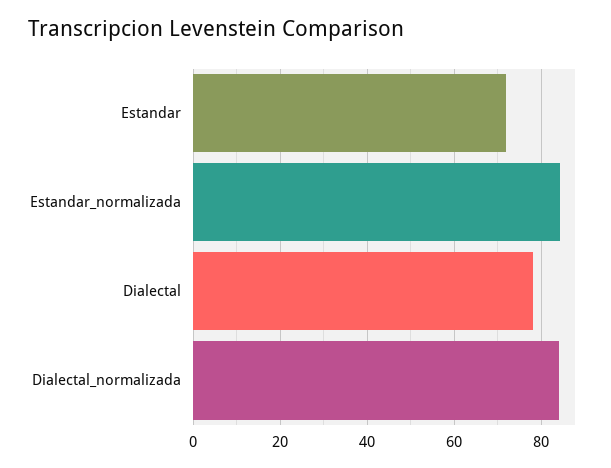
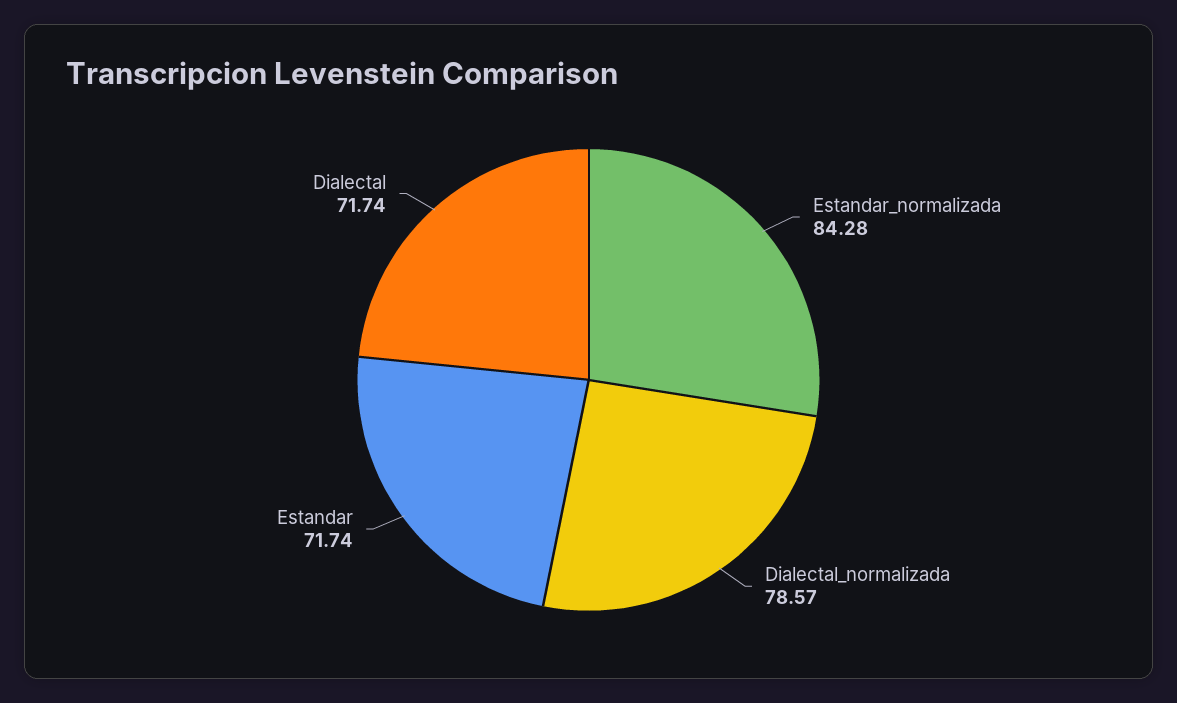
Dialectal: 78 -> 71.74
Dialectal_normalizada: 84 -> 78.57

